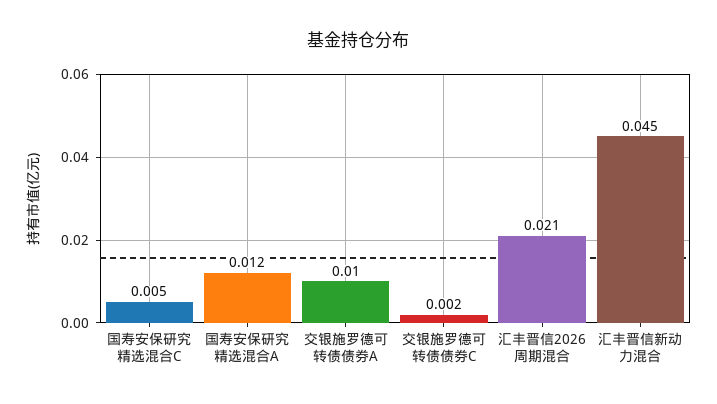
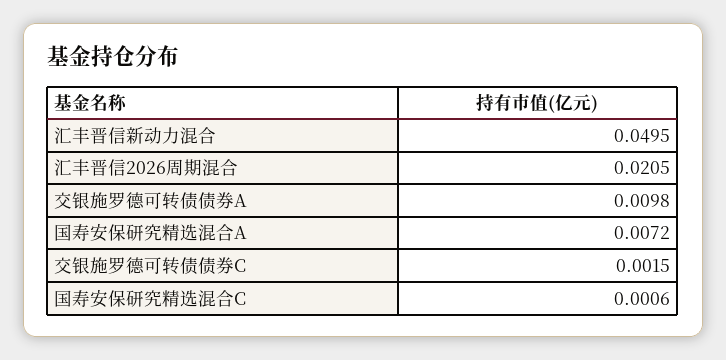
国寿安保研究精选混合C: 0.005 -> 0.0006
国寿安保研究精选混合A: 0.012 -> 0.0072
汇丰晋信新动力混合: 0.045 -> 0.0495

